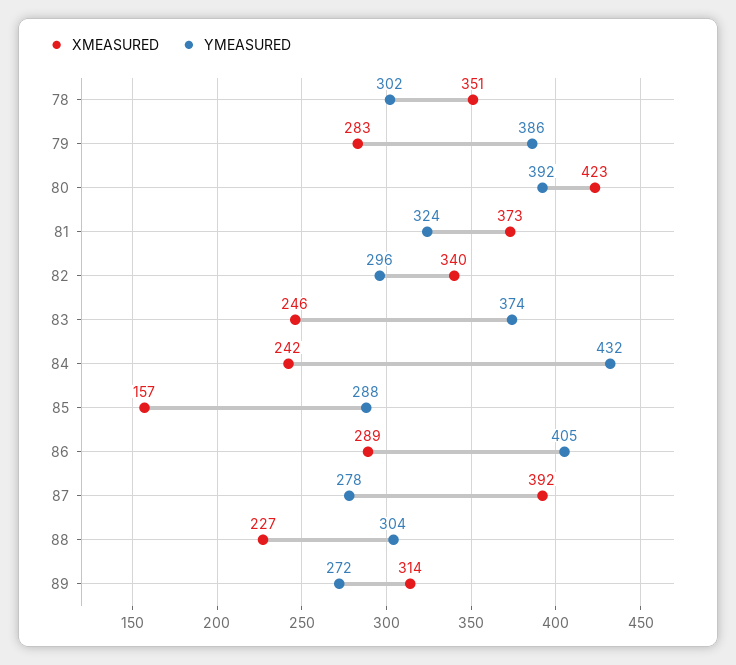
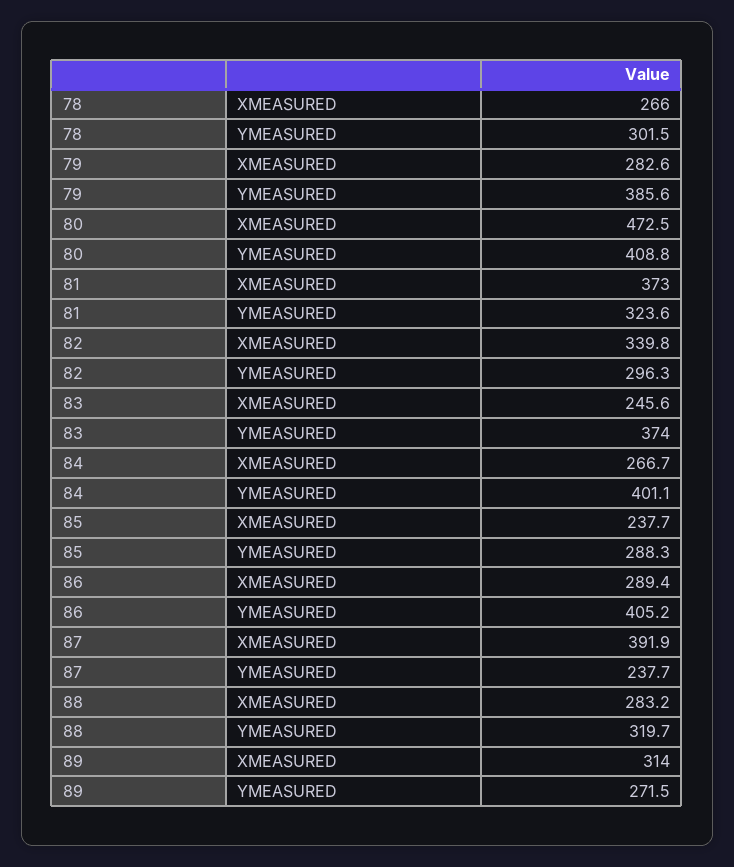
XMEASURED, 78: 351 -> 266
XMEASURED, 80: 423 -> 472.5
YMEASURED, 80: 392 -> 408.8
XMEASURED, 84: 242 -> 266.7
YMEASURED, 84: 432 -> 401.1
XMEASURED, 85: 157 -> 237.7
YMEASURED, 87: 278 -> 237.7
XMEASURED, 88: 227 -> 283.2
YMEASURED, 88: 304 -> 319.7

